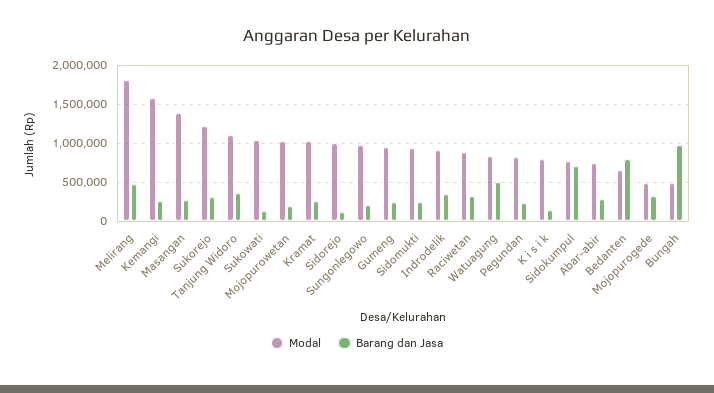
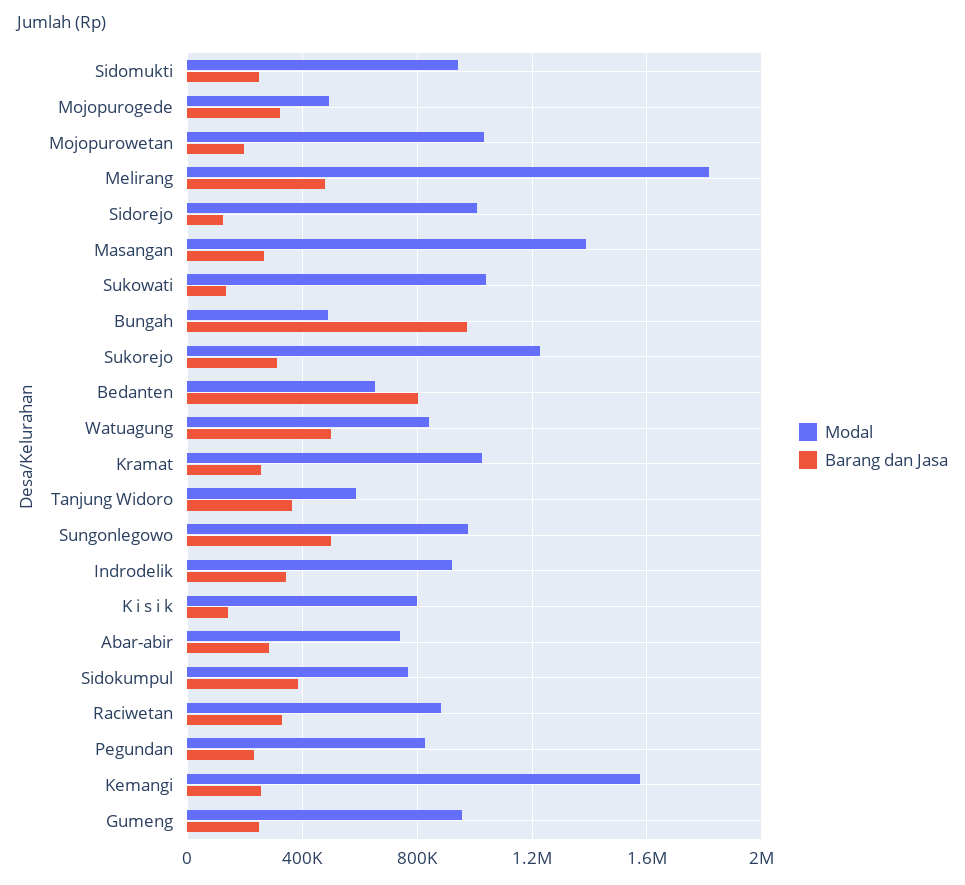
Modal, Tanjung Widoro: 1100000 -> 600000
Barang dan Jasa, Sungonlegowo: 200000 -> 500000
Barang dan Jasa, Sidokumpul: 700000 -> 400000

